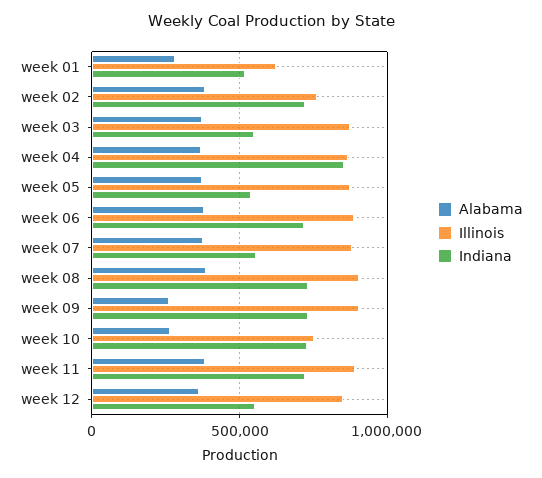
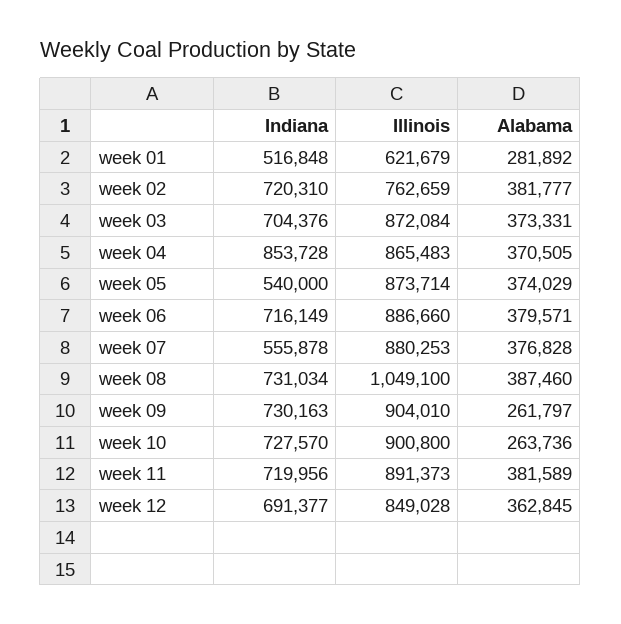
Indiana, week 03: 550000 -> 704376
Illinois, week 08: 900000 -> 1049100
Illinois, week 10: 750000 -> 900800
Indiana, week 12: 550000 -> 691377

